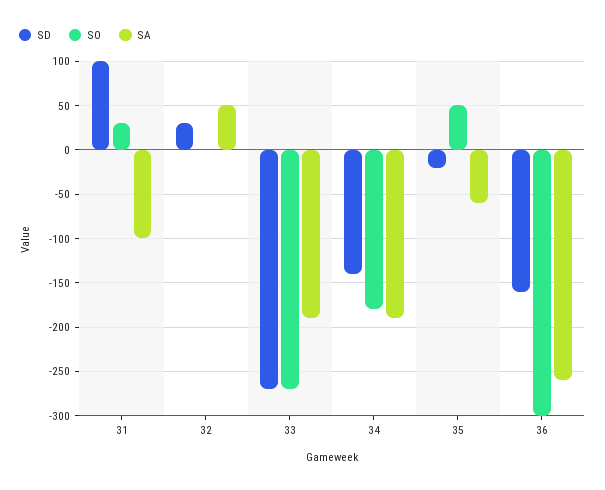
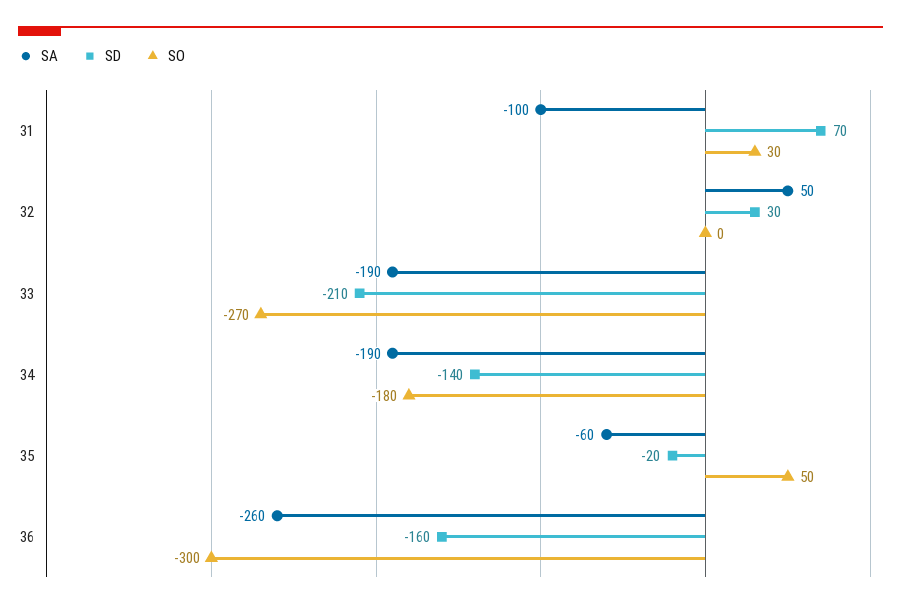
SD, 31: 100 -> 70
SD, 33: -270 -> -210

